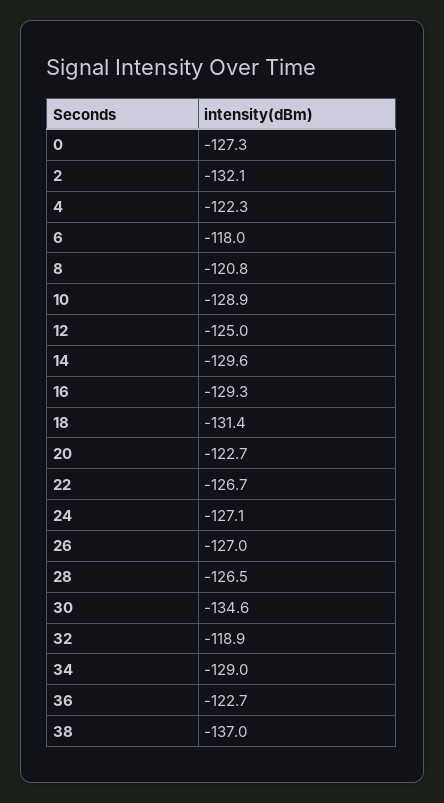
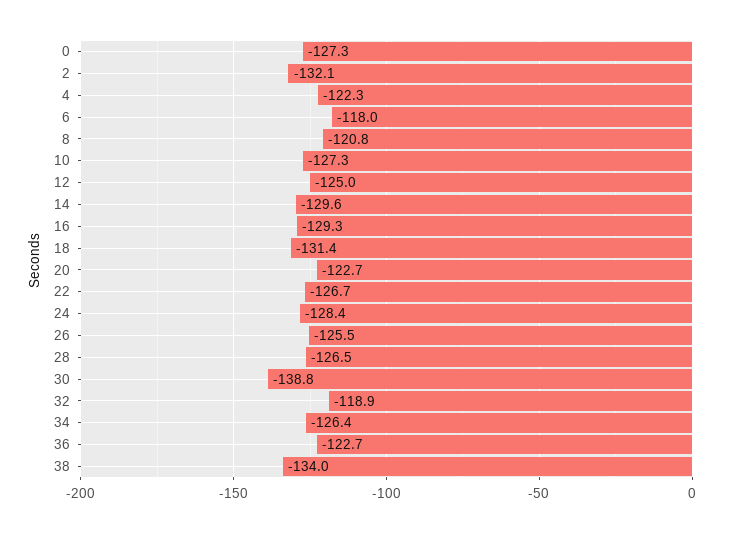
10: -128.9 -> -127.3
24: -127.1 -> -128.4
26: -127 -> -125.5
30: -134.6 -> -138.8
34: -129 -> -126.4
38: -137 -> -134

